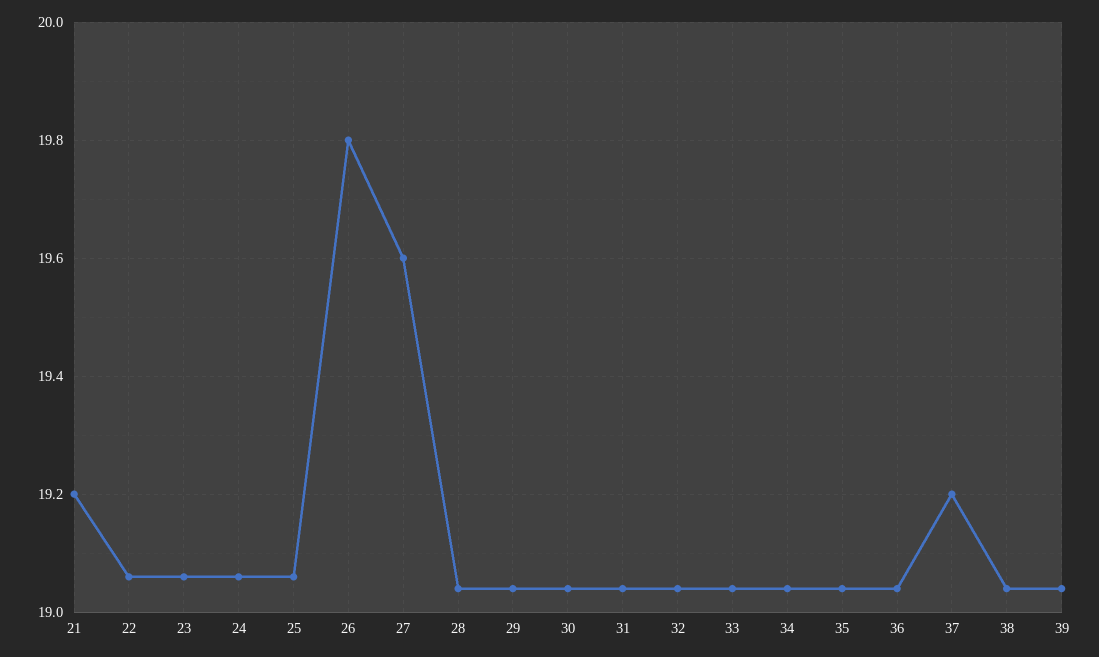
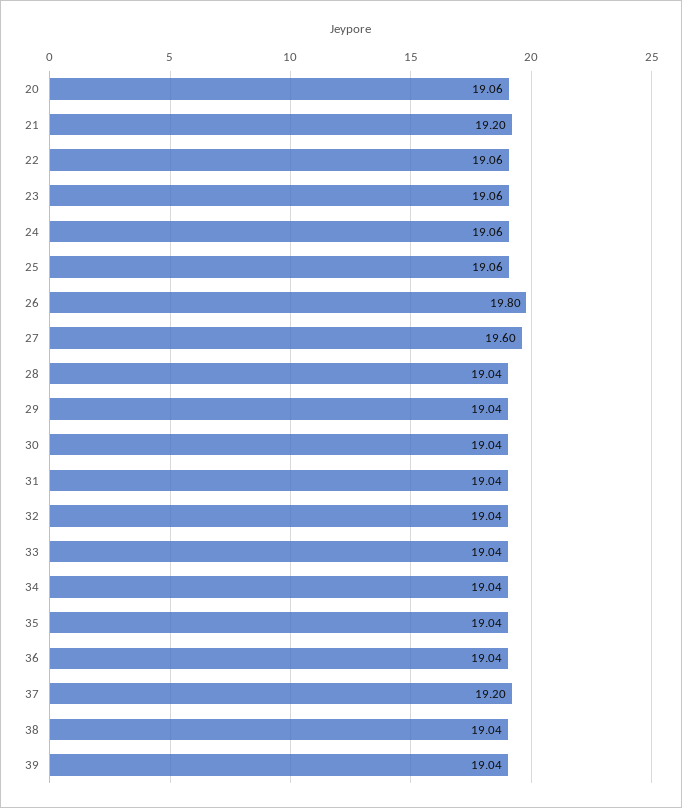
20: none -> 19.06

